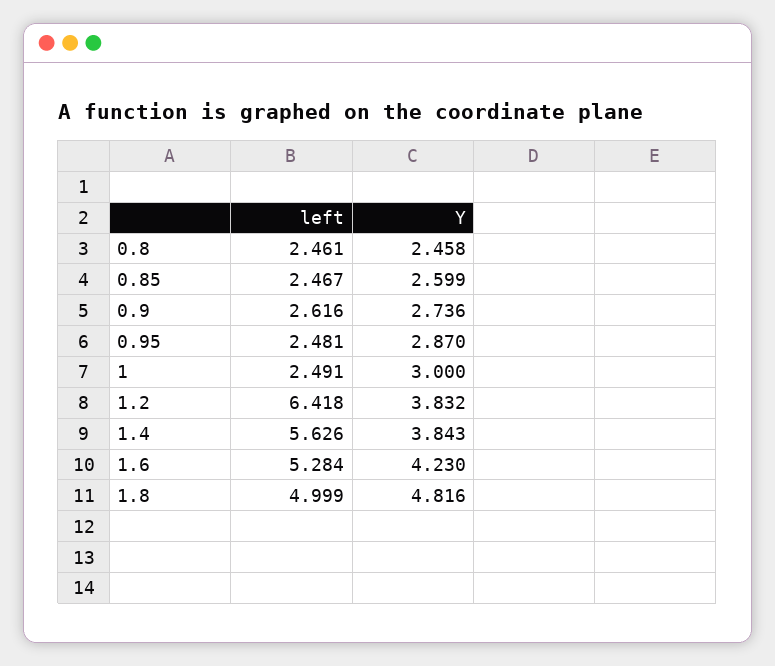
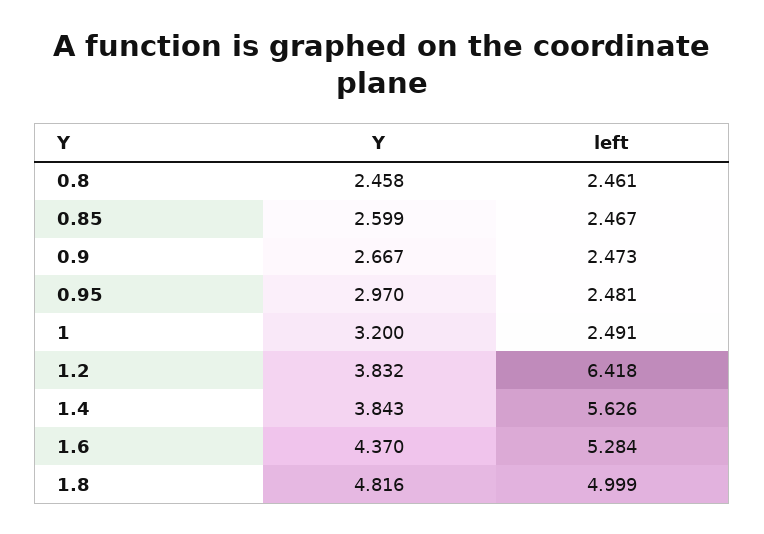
left, 0.9: 2.616 -> 2.473
Y, 0.9: 2.736 -> 2.667
Y, 0.95: 2.87 -> 2.97
Y, 1: 3 -> 3.2
Y, 1.6: 4.23 -> 4.37

